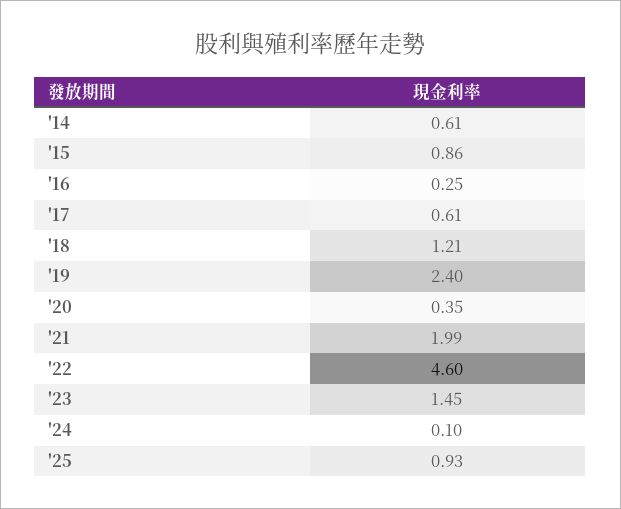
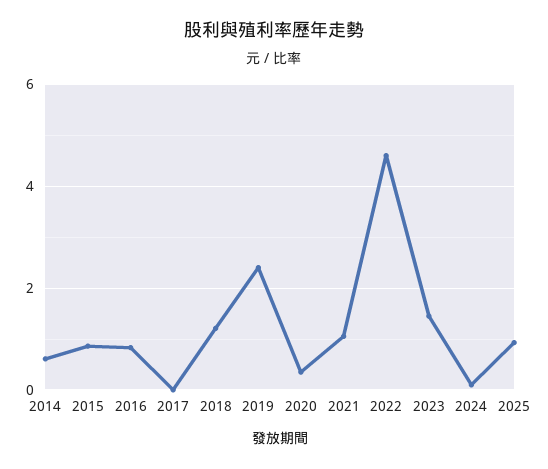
'16: 0.25 -> 0.8
'17: 0.61 -> 0
'21: 1.99 -> 1

